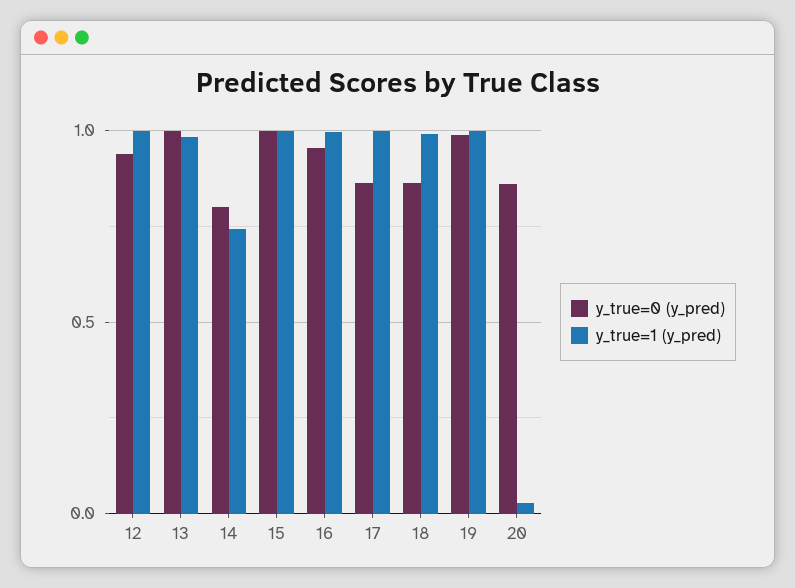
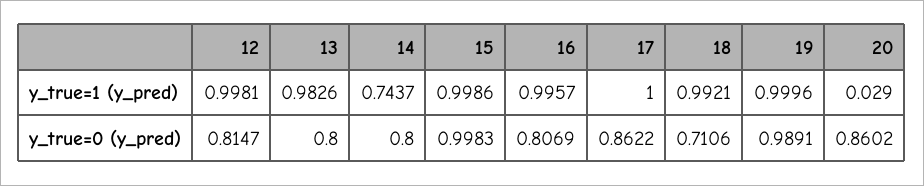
y_true=0 (y_pred), 12: 0.95 -> 0.8147
y_true=0 (y_pred), 13: 1 -> 0.8
y_true=0 (y_pred), 16: 0.95 -> 0.8069
y_true=0 (y_pred), 18: 0.85 -> 0.7106

